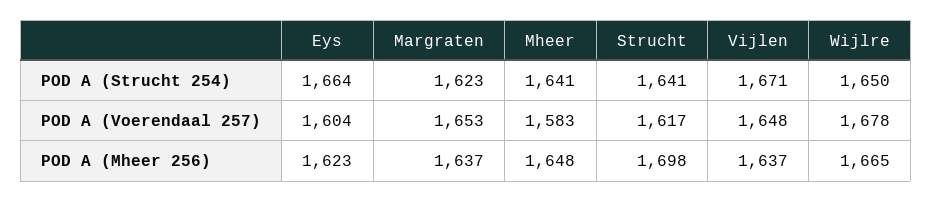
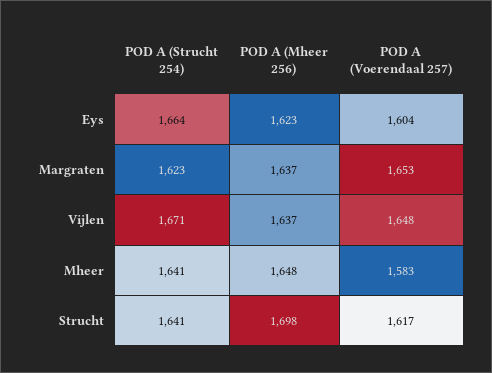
Wijlre, POD A (Strucht 254): 1650 -> none
Wijlre, POD A (Voerendaal 257): 1678 -> none
Wijlre, POD A (Mheer 256): 1665 -> none

